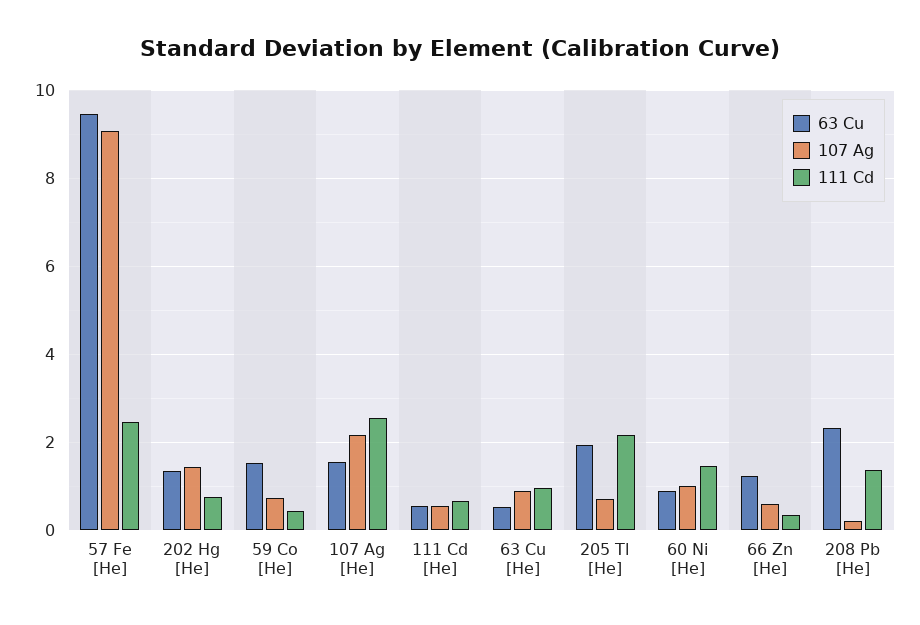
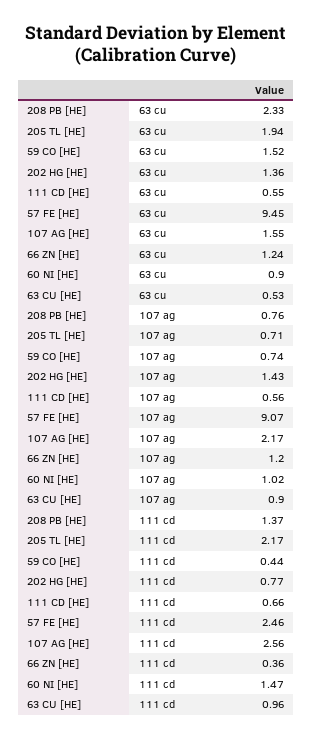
107 Ag, 66 Zn [He]: 0.6 -> 1.2
107 Ag, 208 Pb [He]: 0.2 -> 0.76

